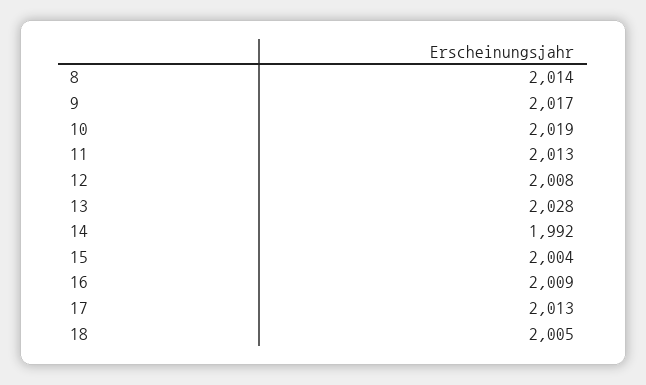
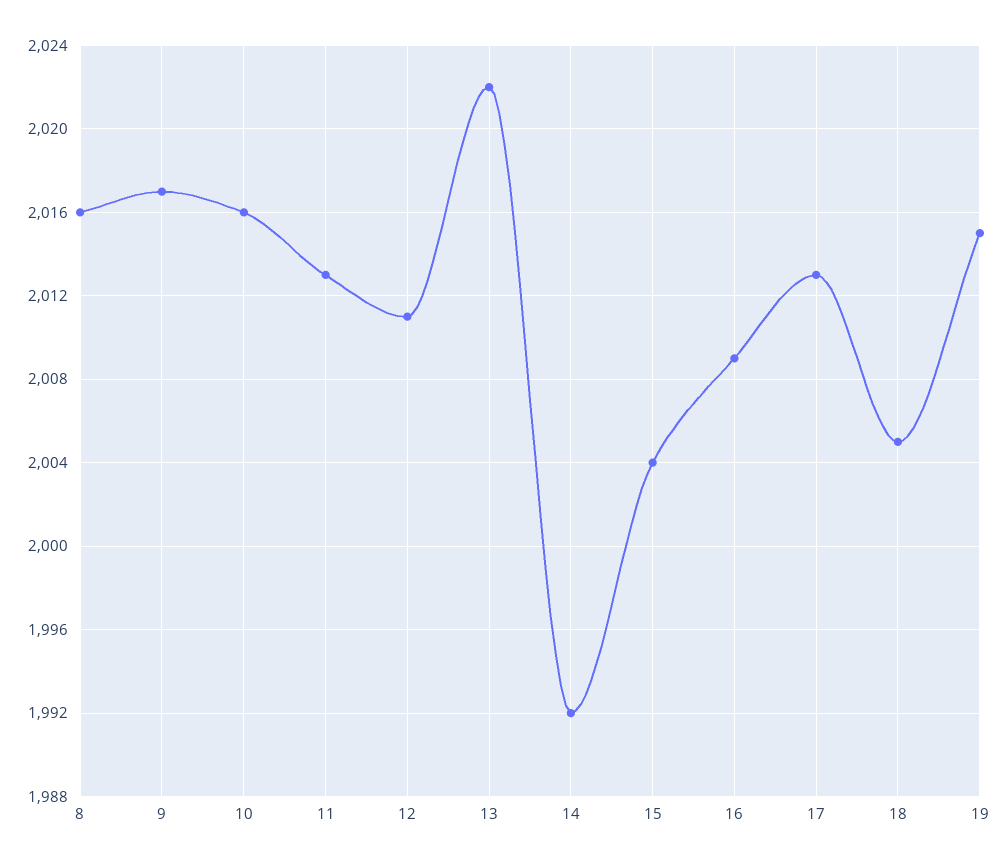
8: 2014 -> 2016
10: 2019 -> 2016
12: 2008 -> 2011
13: 2028 -> 2022
19: none -> 2015

